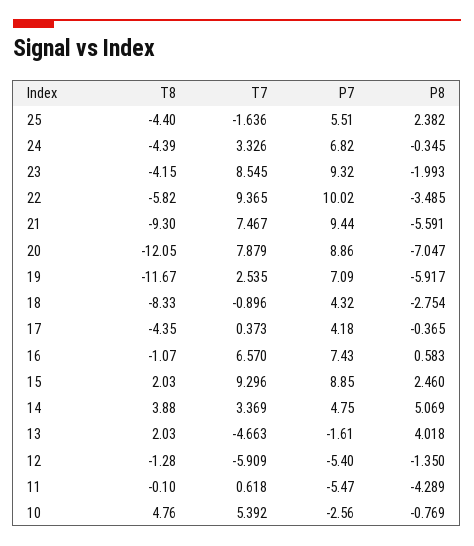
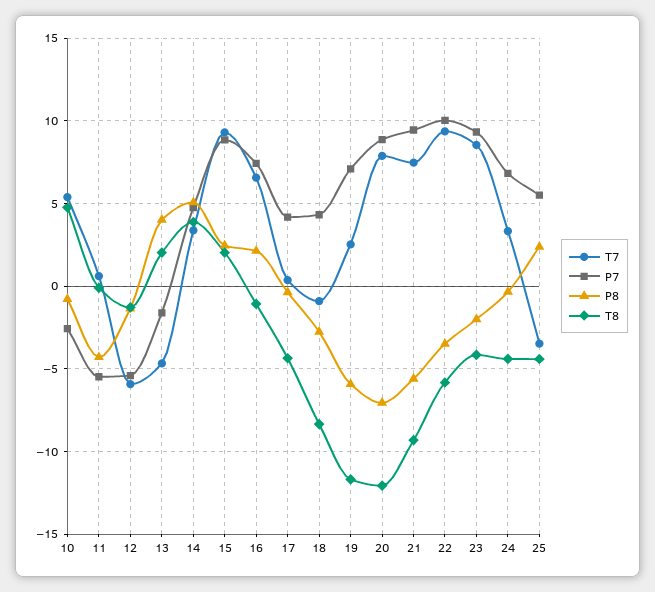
T7, 25: -1.636 -> -3.5
P8, 16: 0.583 -> 2

